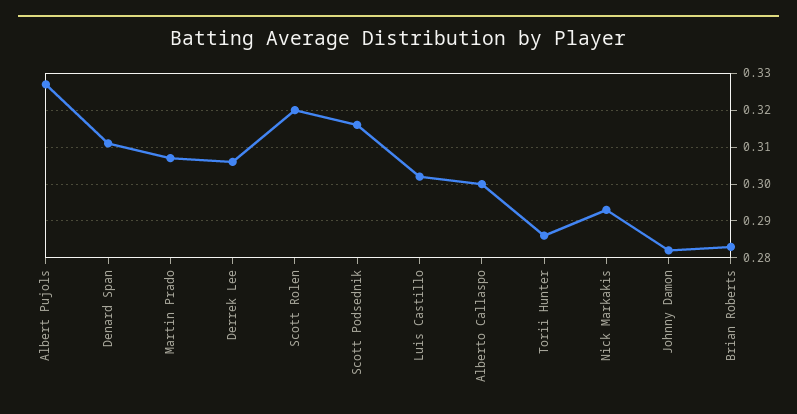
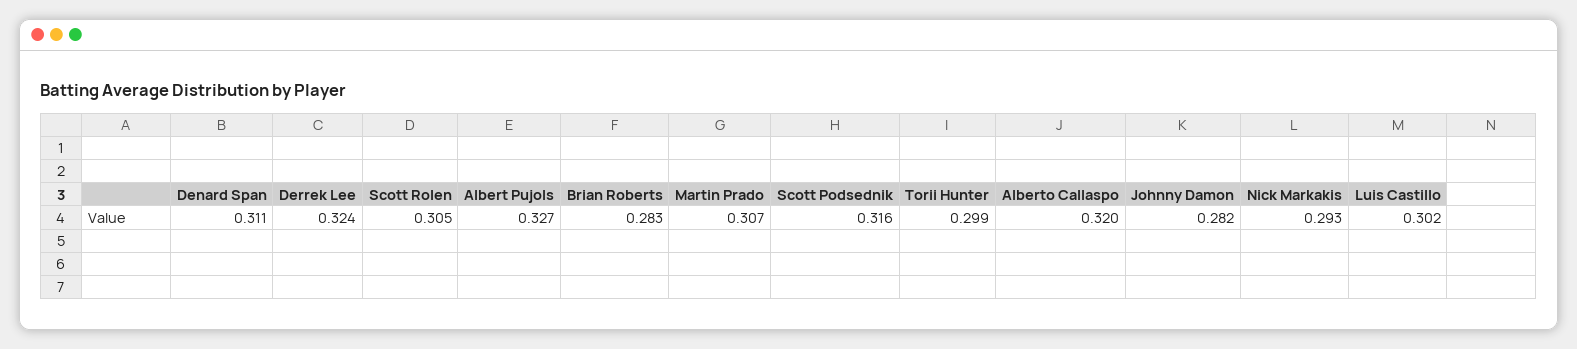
Derrek Lee: 0.305 -> 0.324
Scott Rolen: 0.32 -> 0.305
Alberto Callaspo: 0.3 -> 0.32
Torii Hunter: 0.285 -> 0.299

